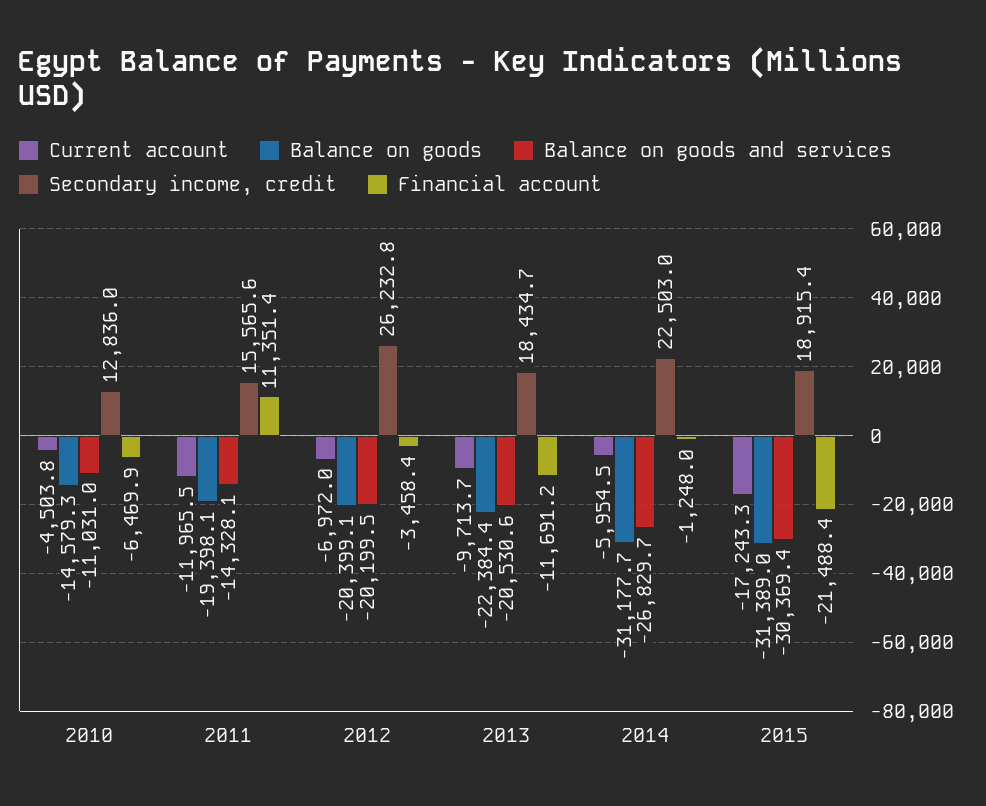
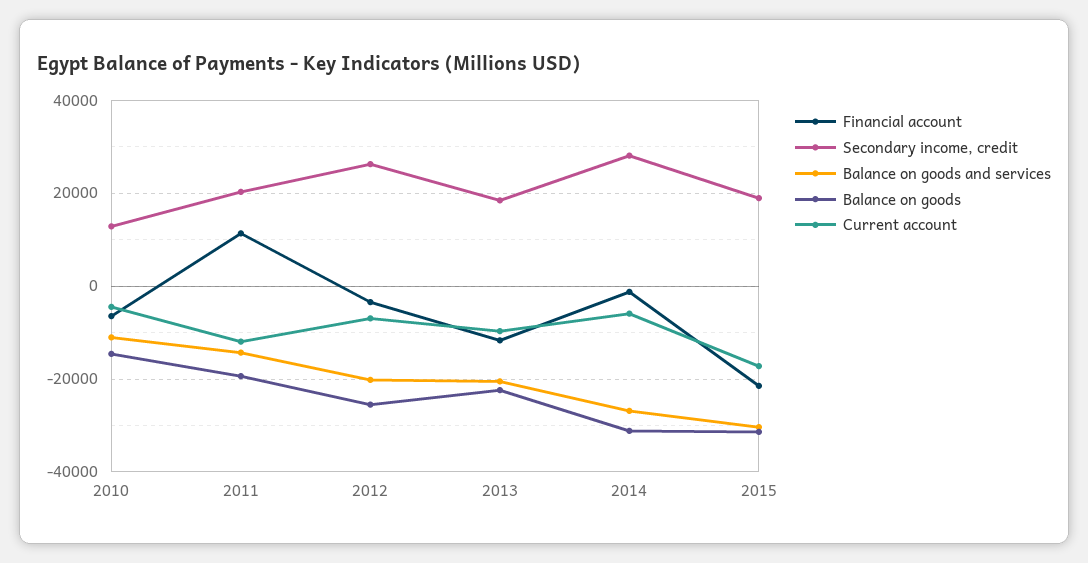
Secondary income, credit, 2011: 15565.6 -> 20000
Balance on goods, 2012: -20399.1 -> -26000
Secondary income, credit, 2014: 22503 -> 28000

